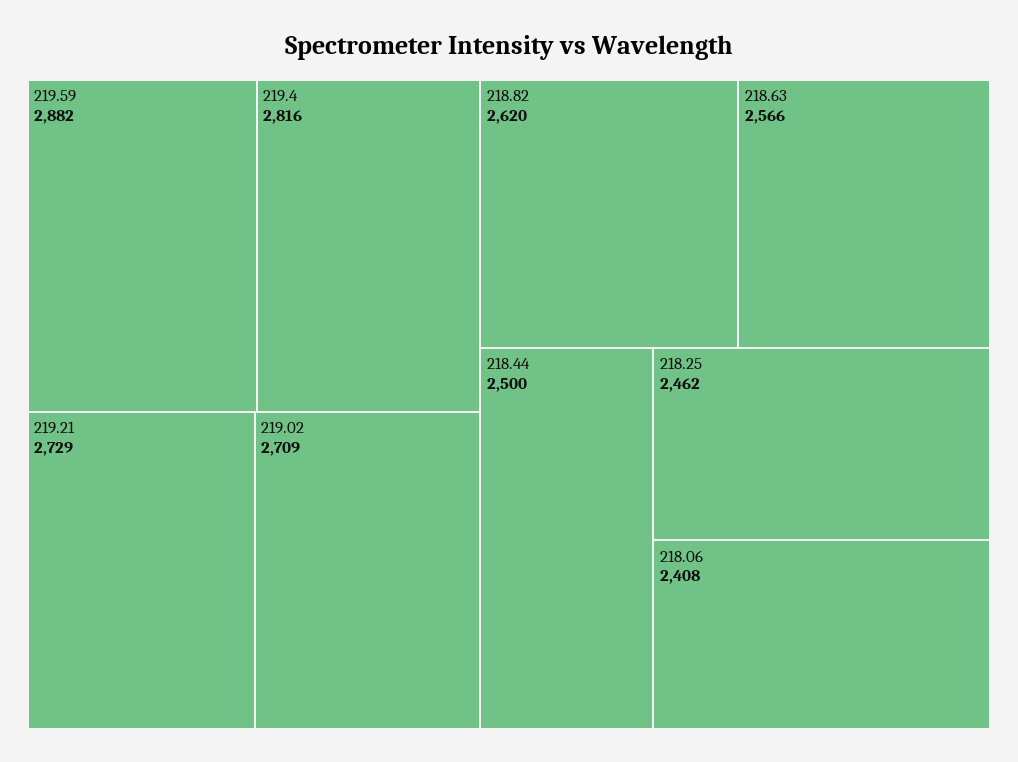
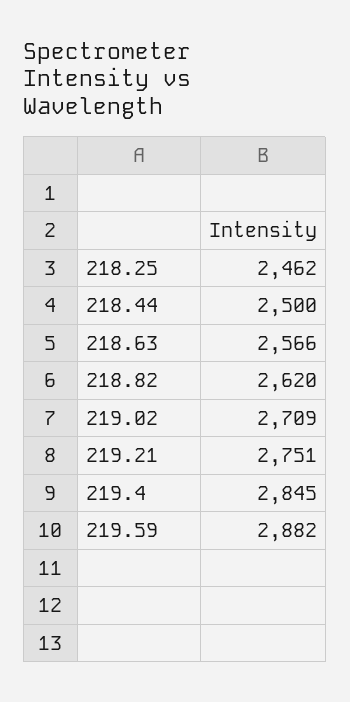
219.4: 2816 -> 2845
219.21: 2729 -> 2751
218.06: 2408 -> none

